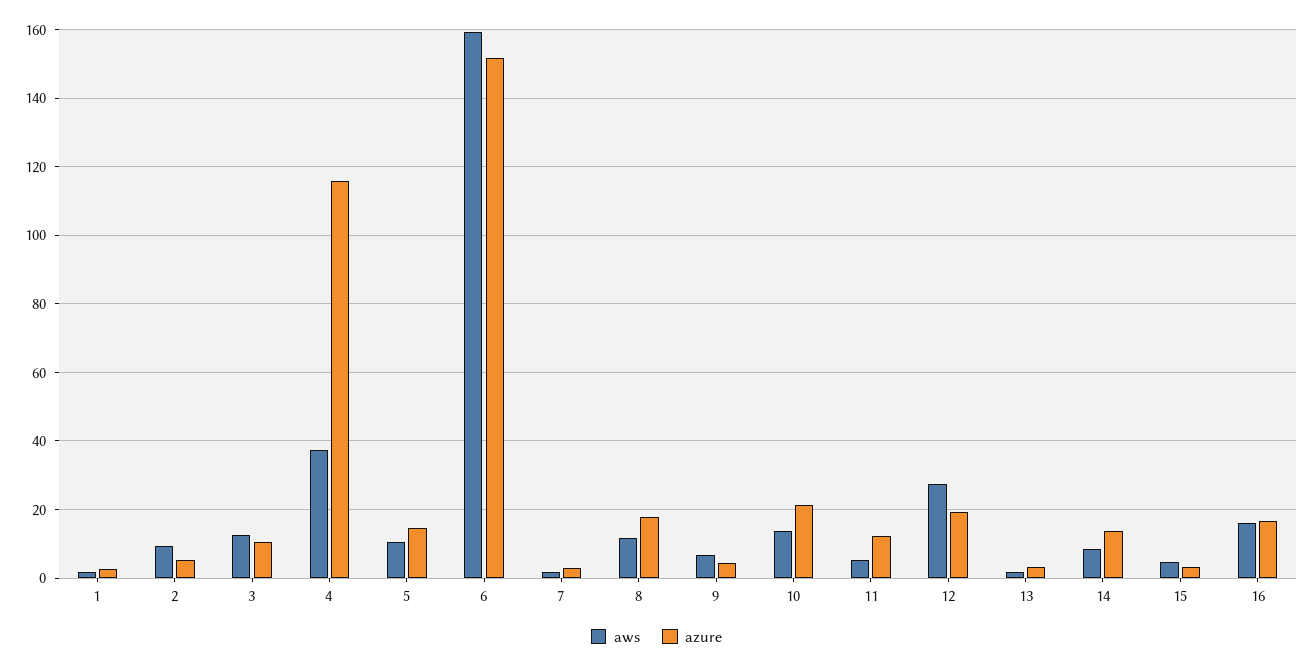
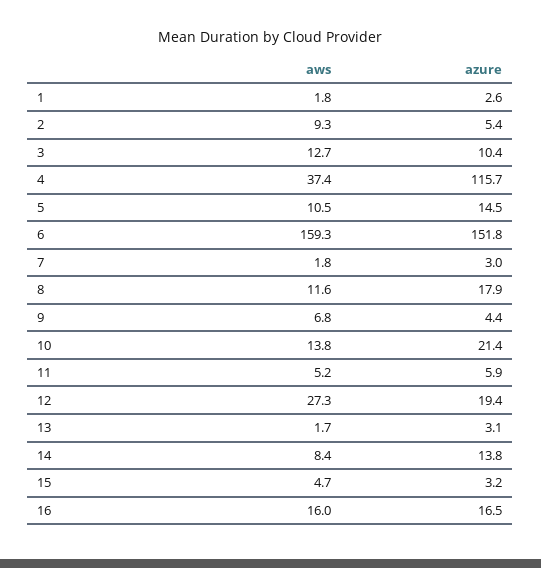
azure, 11: 12 -> 5.9

